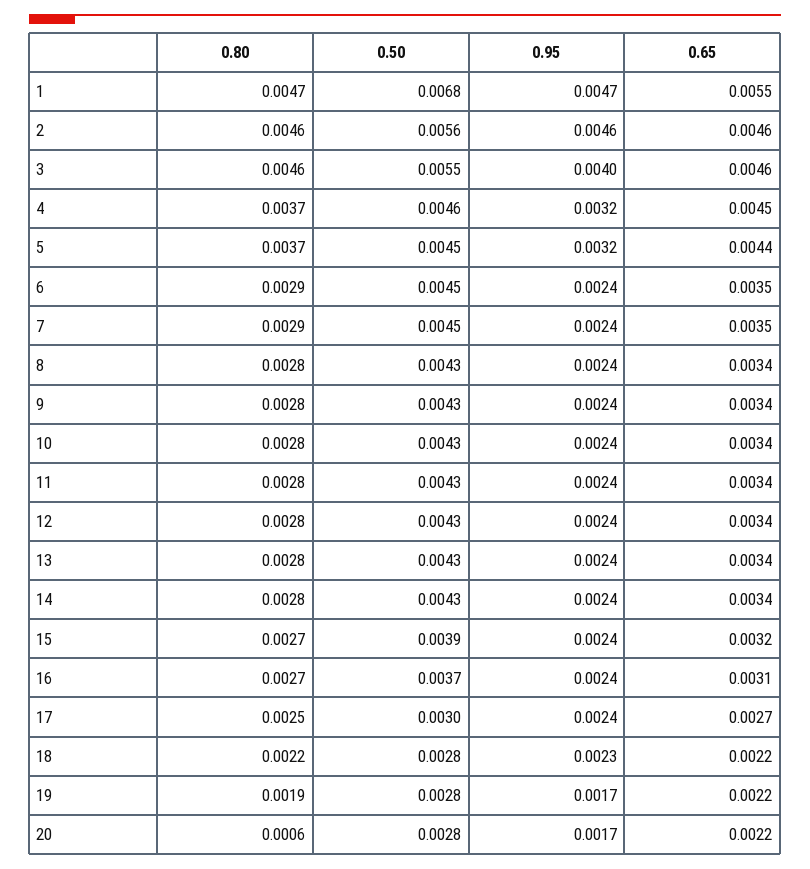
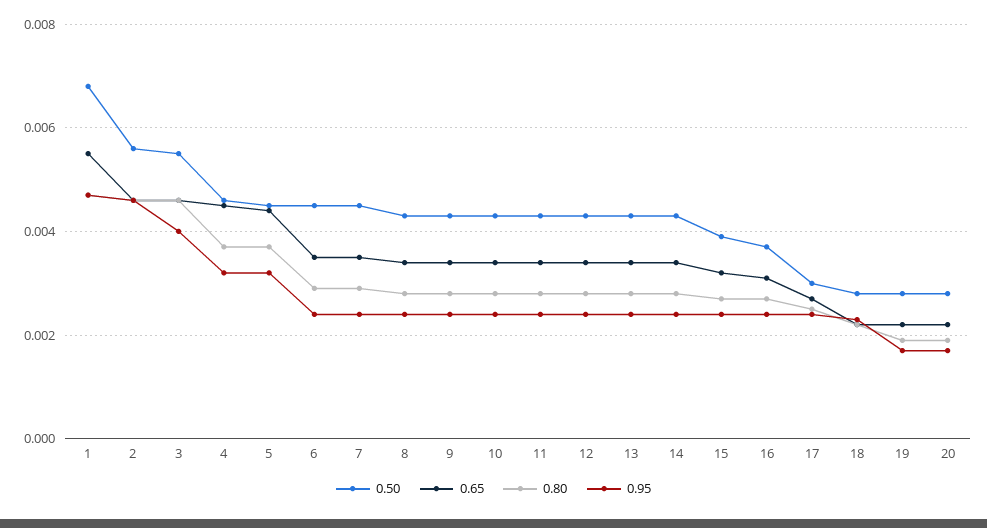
0.80, 20: 0.0006 -> 0.002

